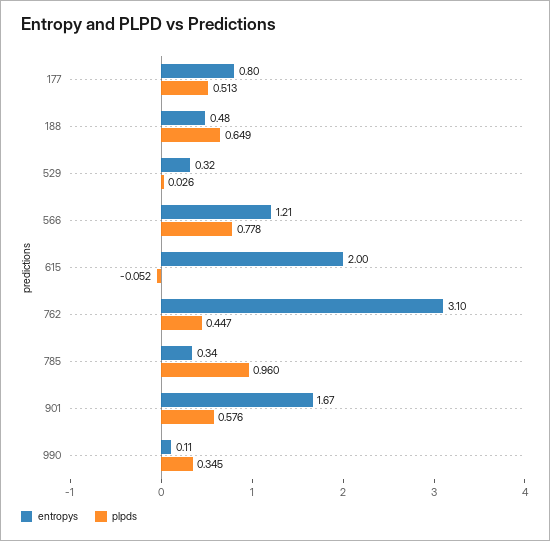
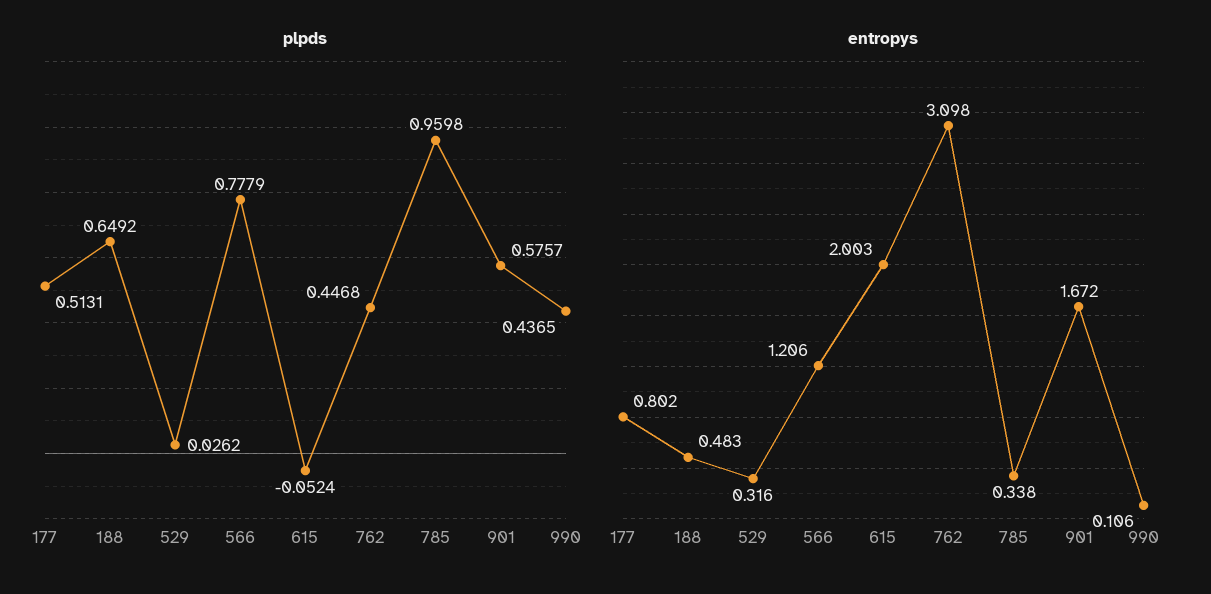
plpds, 990: 0.345 -> 0.4365

